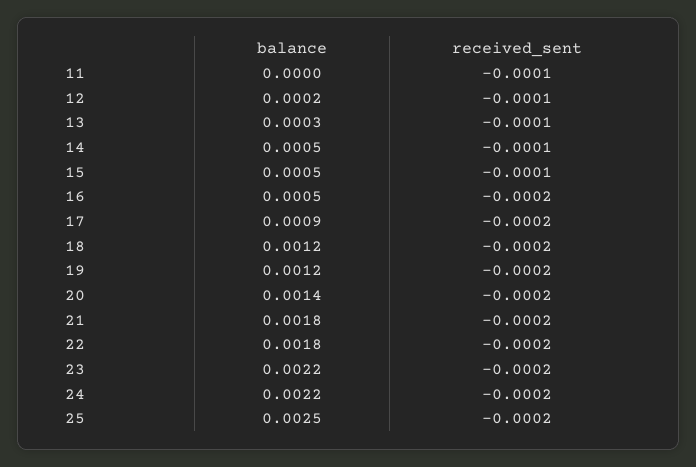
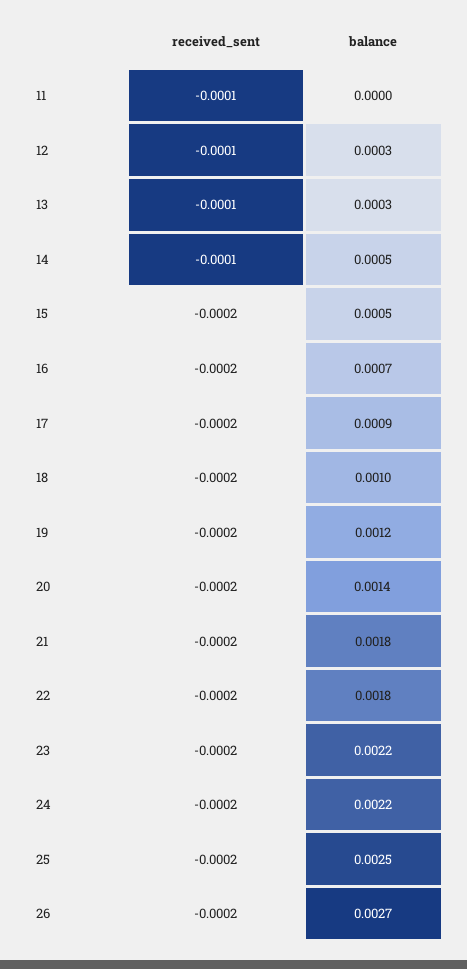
balance, 12: 0.0002 -> 0.0003
received_sent, 15: -0.0001 -> -0.0002
balance, 16: 0.0005 -> 0.0007
balance, 18: 0.0012 -> 0.001
received_sent, 26: none -> -0.0002
balance, 26: none -> 0.0027

